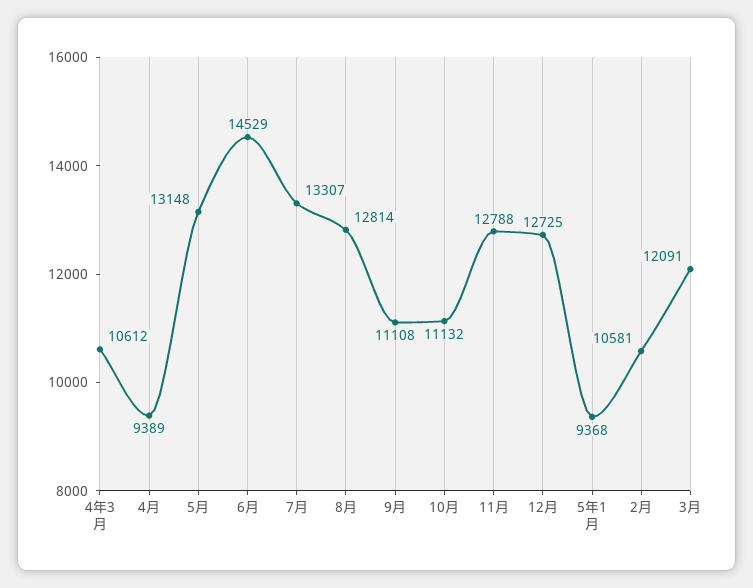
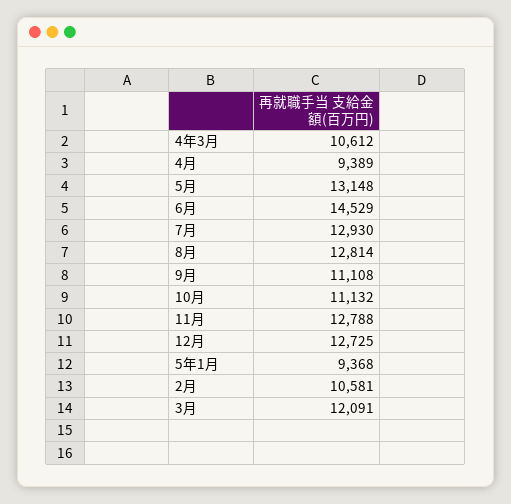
7月: 13307 -> 12930

